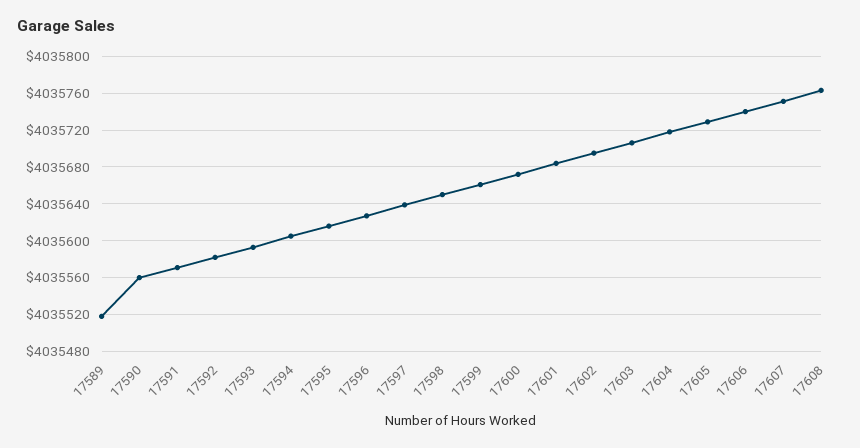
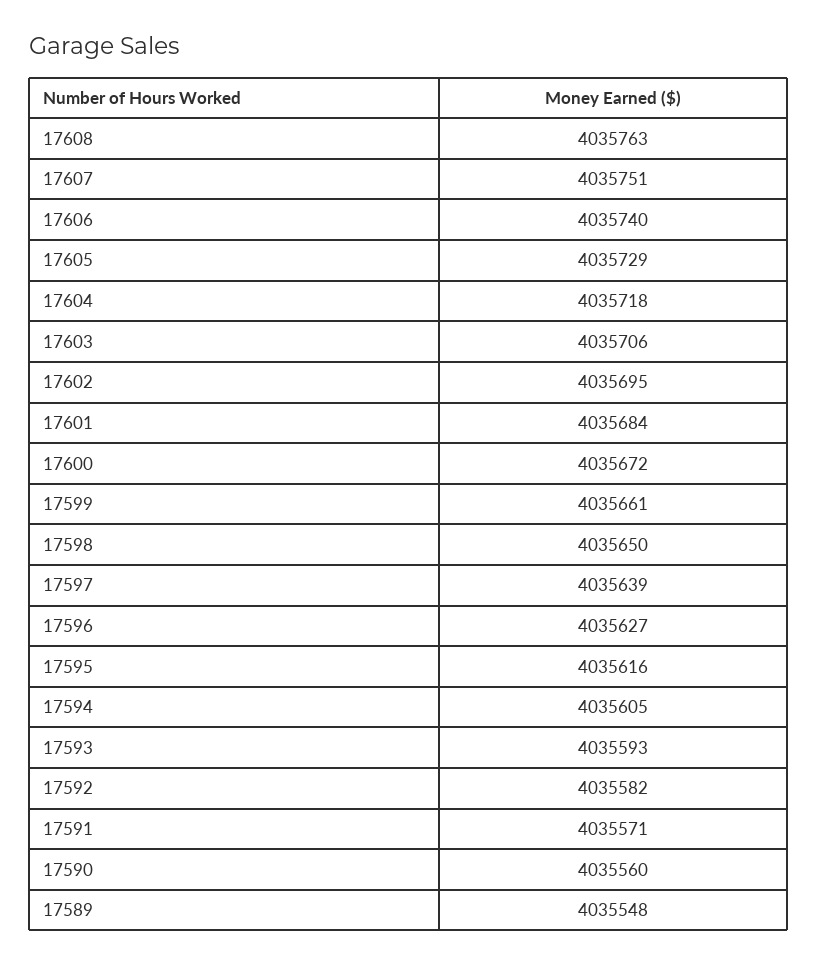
17589: 4035520 -> 4035548

